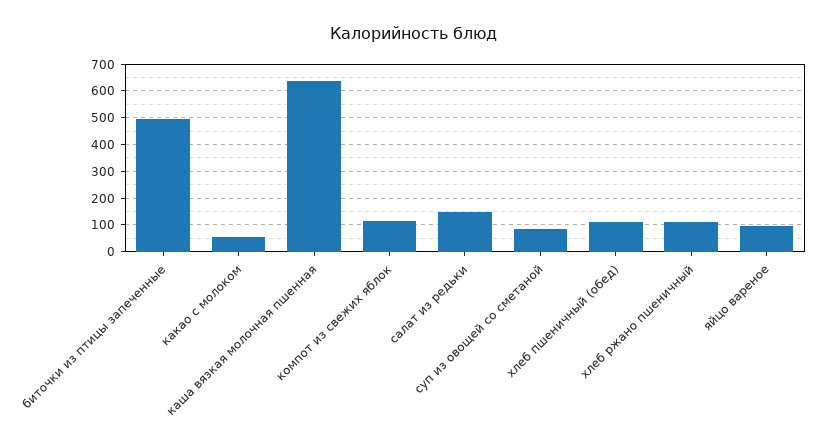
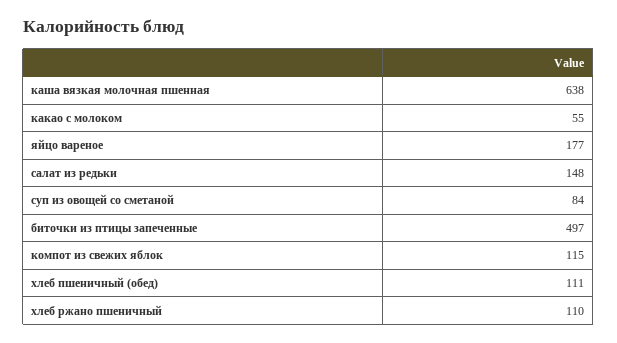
яйцо вареное: 100 -> 177

